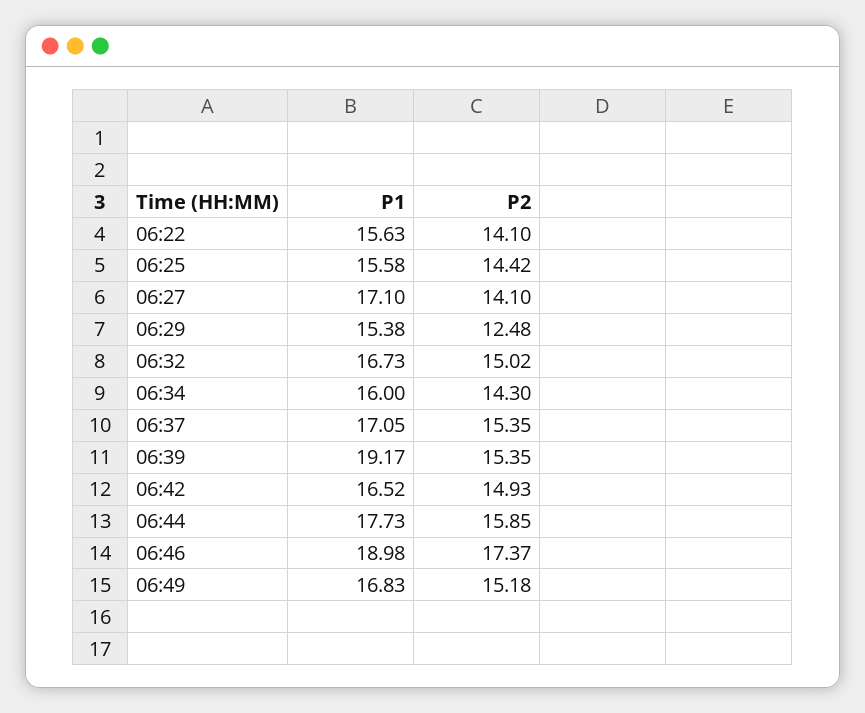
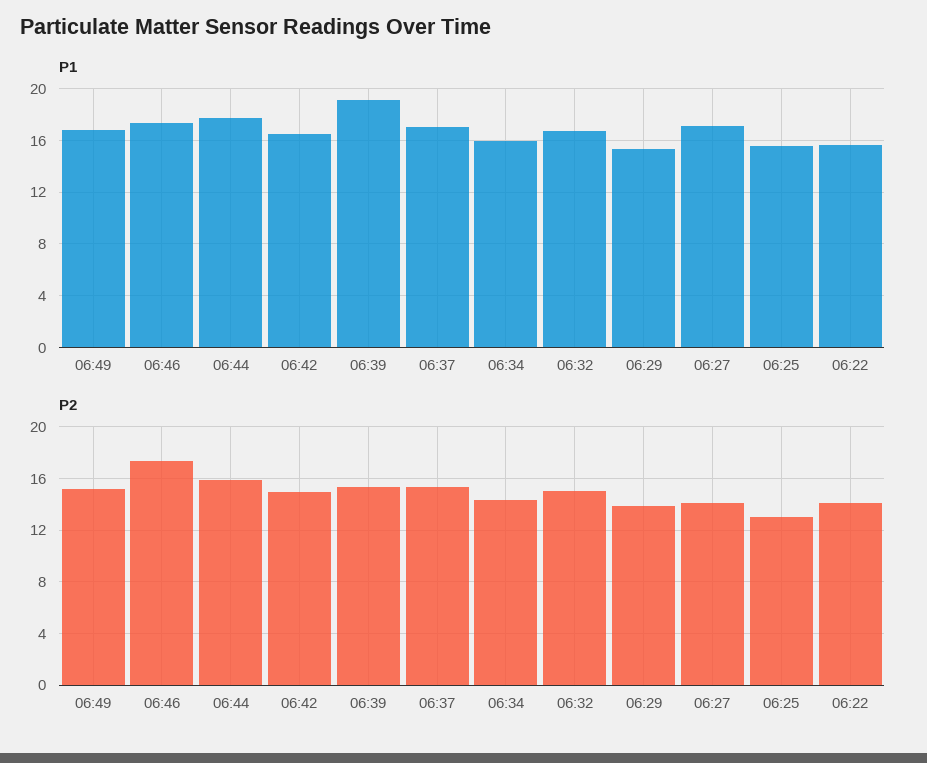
P2, 06:25: 14.42 -> 13
P2, 06:29: 12.48 -> 14
P1, 06:46: 18.98 -> 17.5

